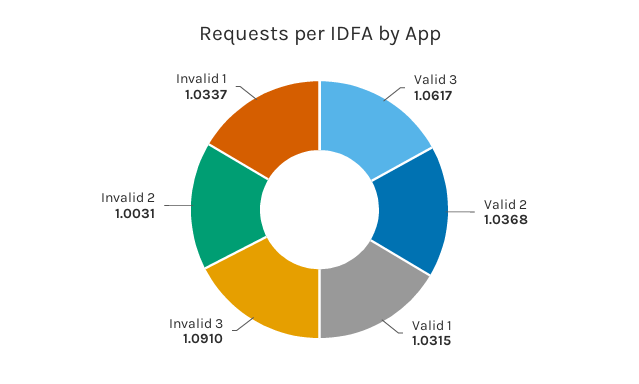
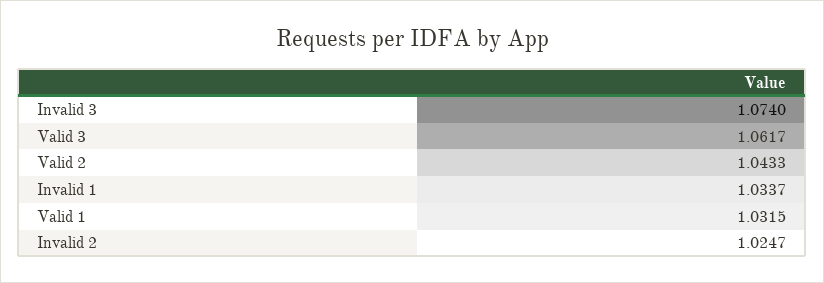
Valid 2: 1.0368 -> 1.0433
Invalid 3: 1.091 -> 1.074
Invalid 2: 1.0031 -> 1.0247

